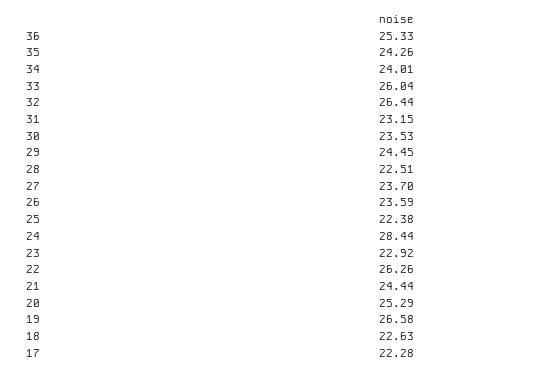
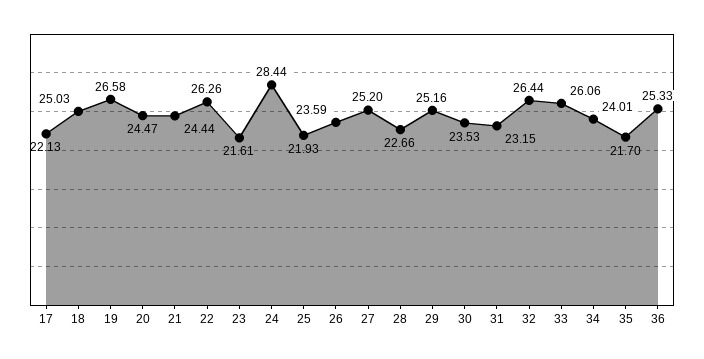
35: 24.26 -> 21.7
33: 26.04 -> 26.06
29: 24.45 -> 25.16
28: 22.51 -> 22.66
27: 23.7 -> 25.2
25: 22.38 -> 21.93
23: 22.92 -> 21.61
20: 25.29 -> 24.47
18: 22.63 -> 25.03
17: 22.28 -> 22.13

